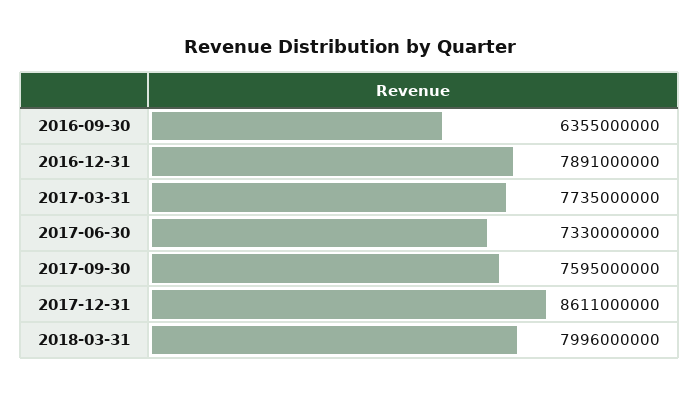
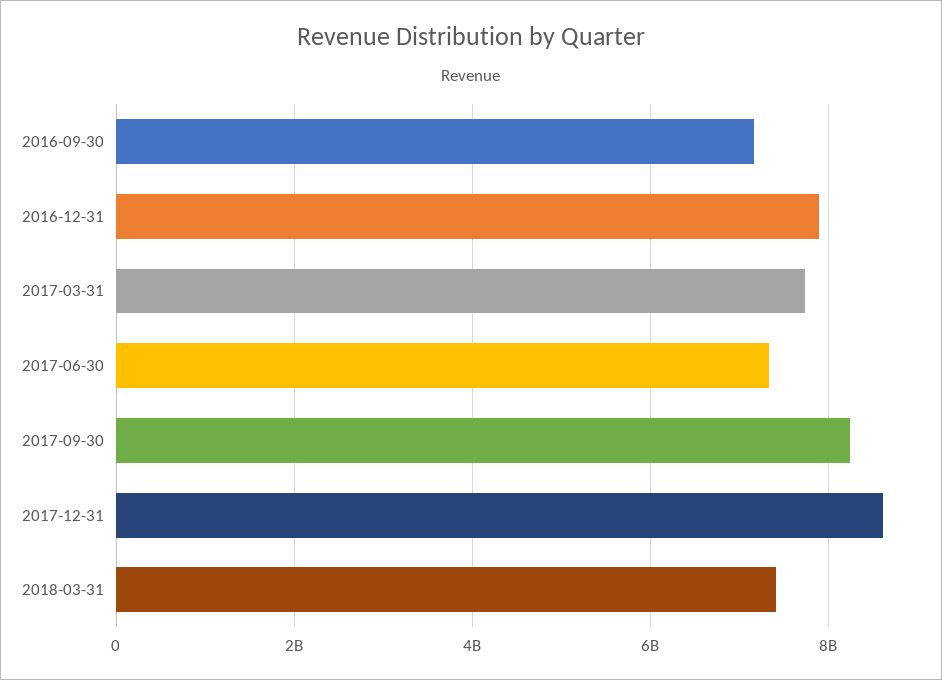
2016-09-30: 6355000000 -> 7200000000
2017-09-30: 7595000000 -> 8200000000
2018-03-31: 7996000000 -> 7400000000

